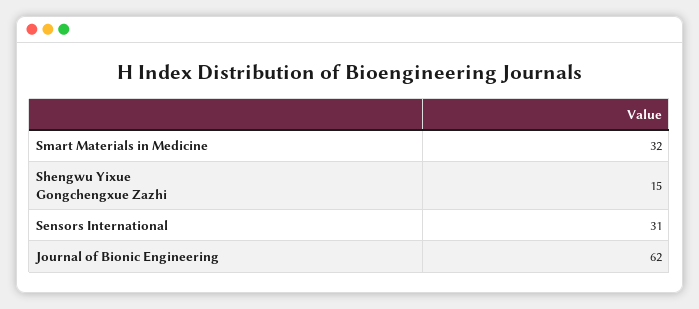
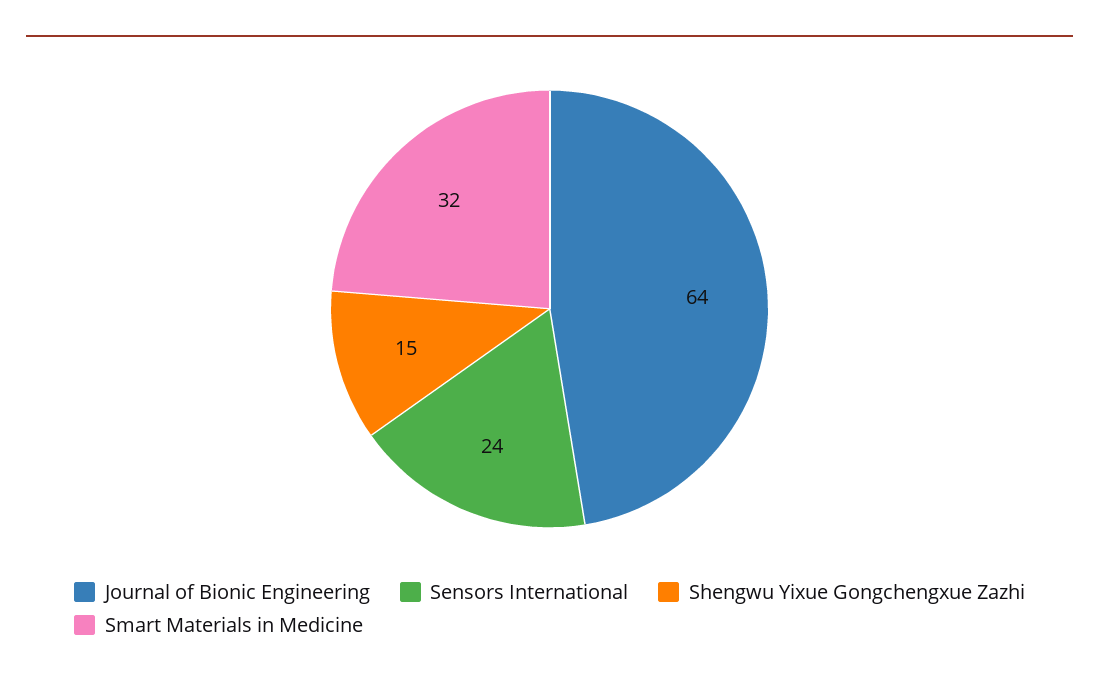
Sensors International: 31 -> 24
Journal of Bionic Engineering: 62 -> 64

